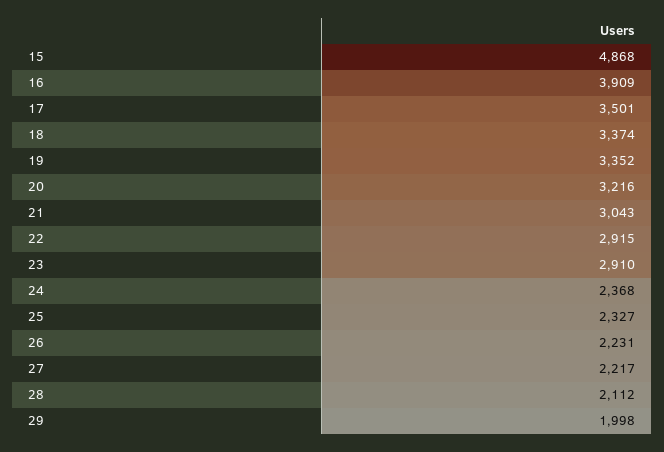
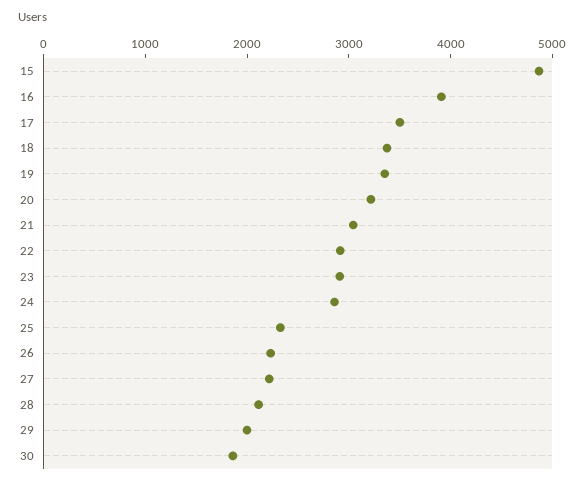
24: 2368 -> 2800
30: none -> 1800

